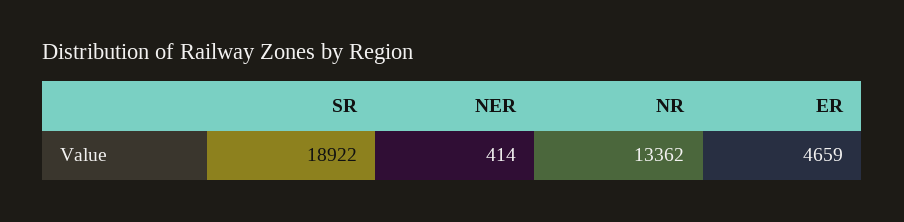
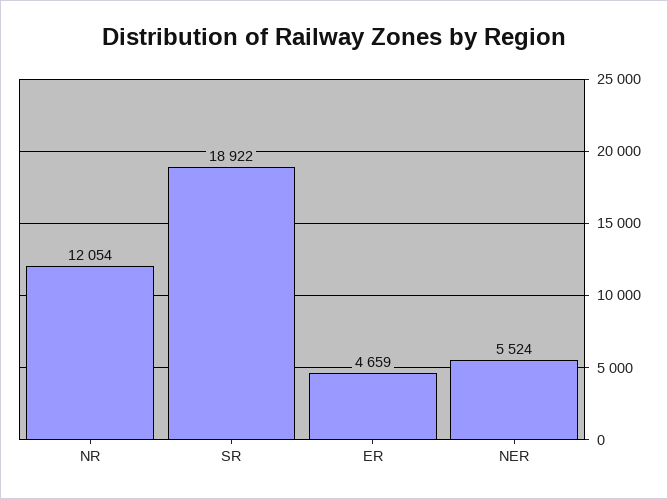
NER: 414 -> 5524
NR: 13362 -> 12054

